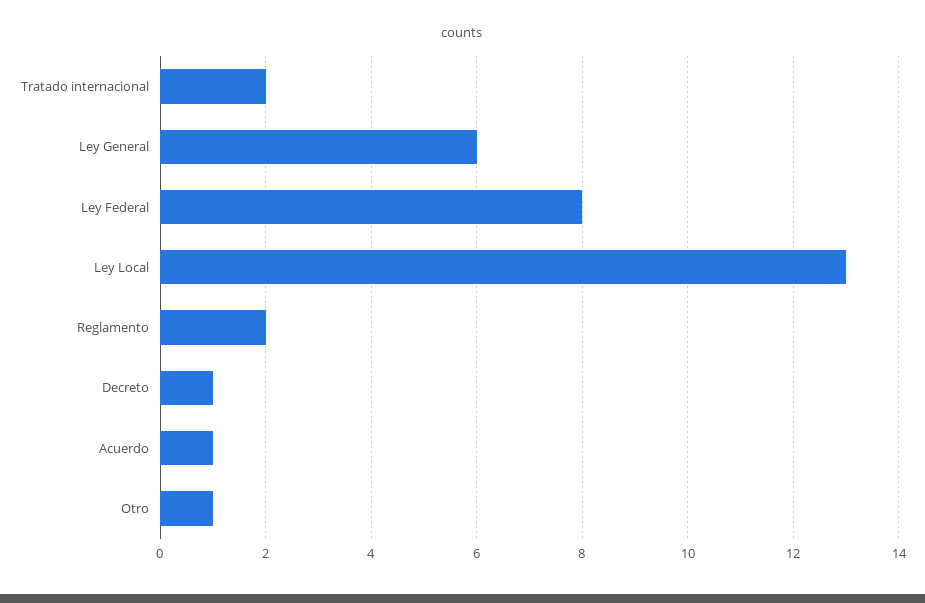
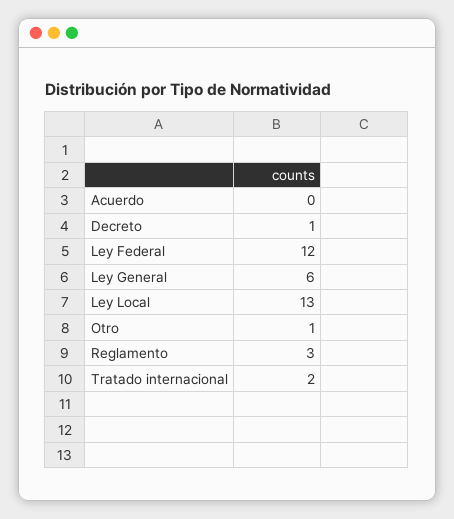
Ley Federal: 8 -> 12
Reglamento: 2 -> 3
Acuerdo: 1 -> 0

